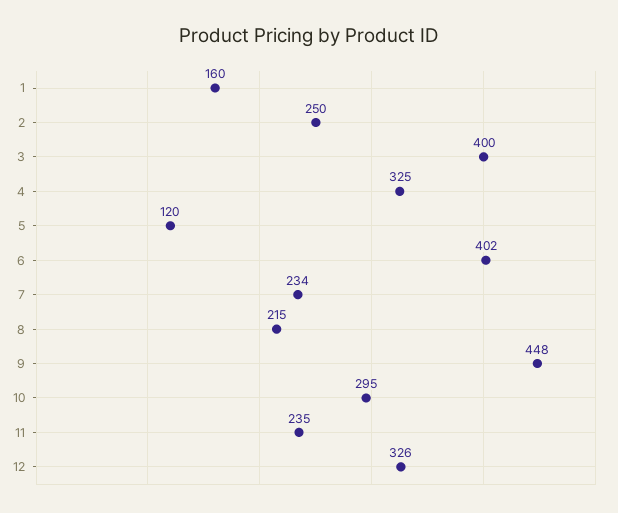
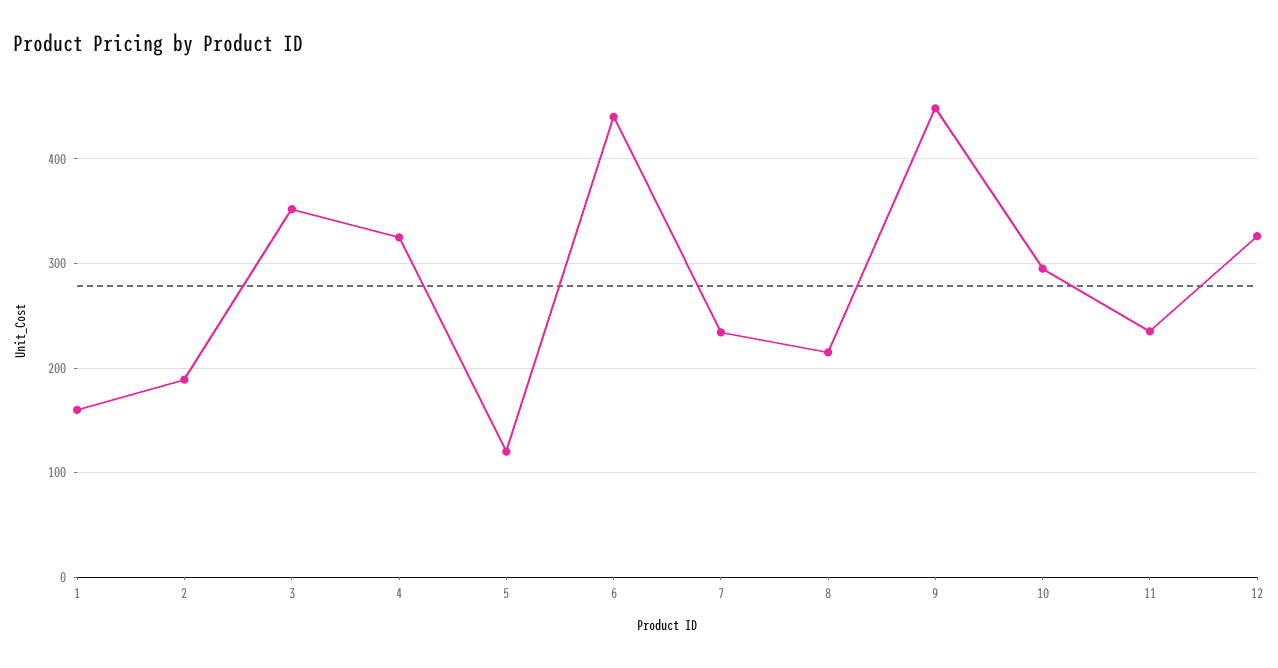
2: 250 -> 190
3: 400 -> 350
6: 402 -> 440

